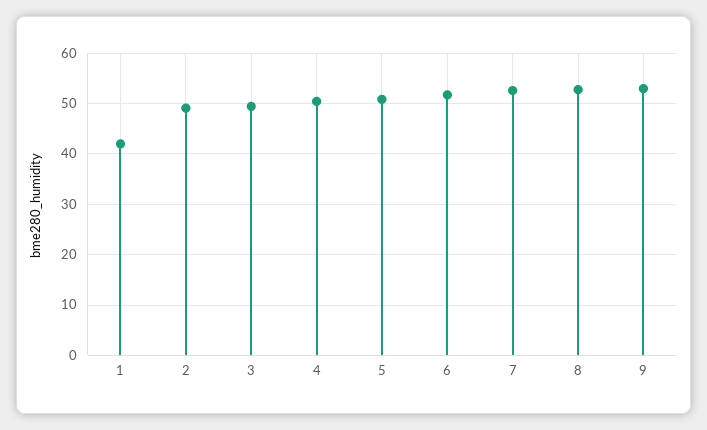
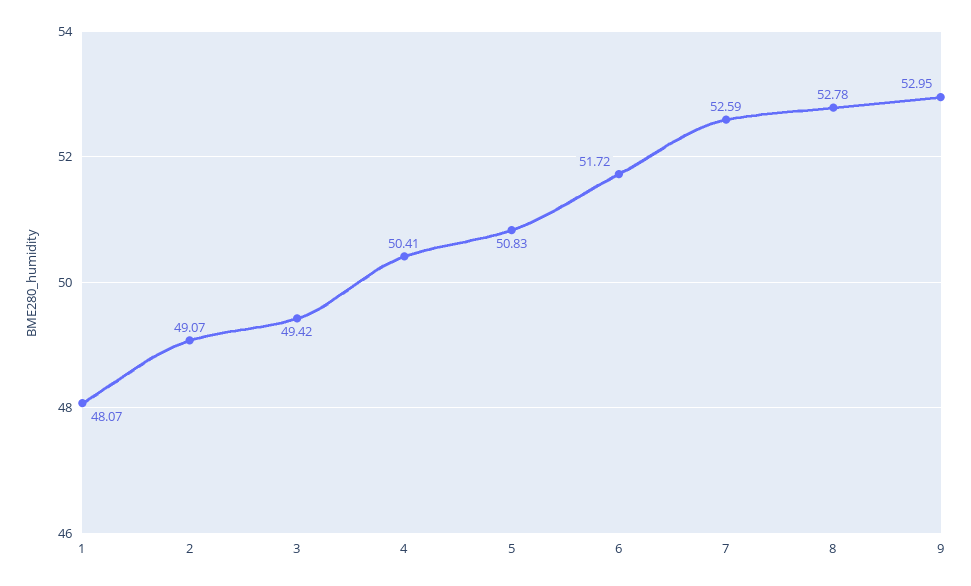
1: 42 -> 48.07

